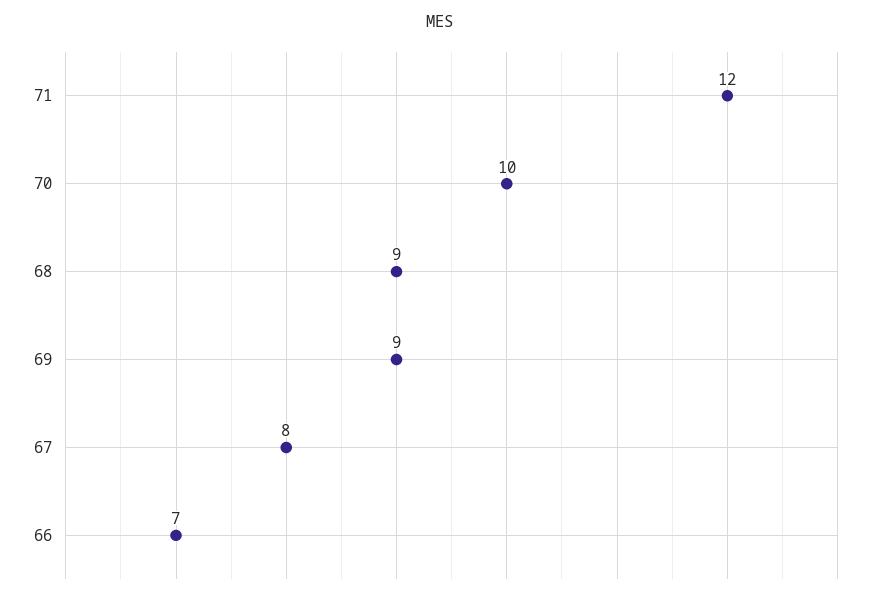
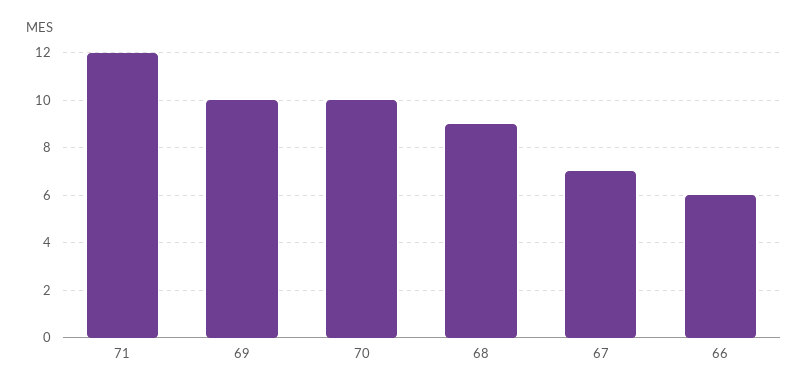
69: 9 -> 10
67: 8 -> 7
66: 7 -> 6

